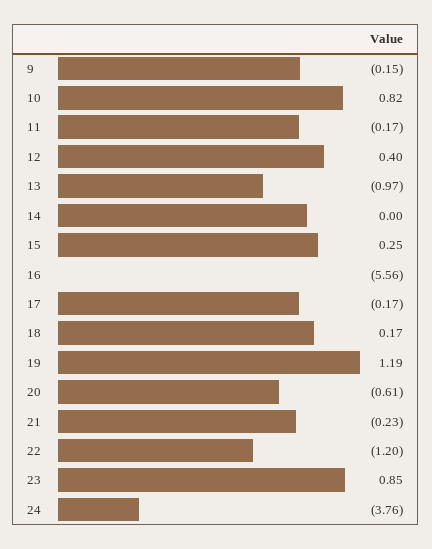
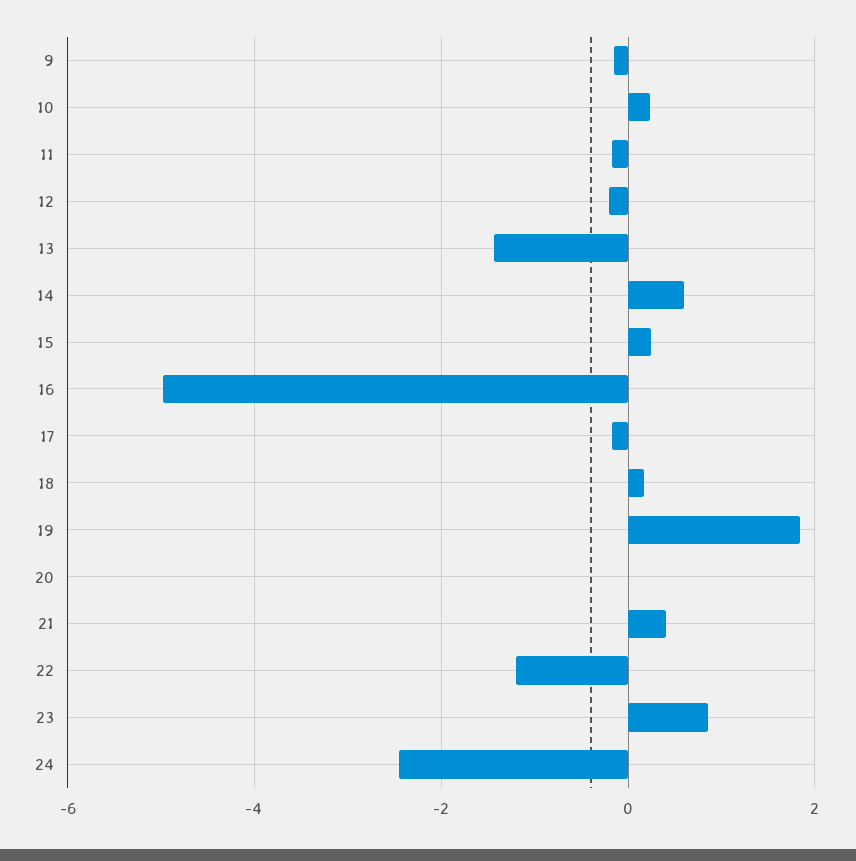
10: 0.82 -> 0.2
12: 0.4 -> -0.2
13: -0.97 -> -1.4
14: 0 -> 0.6
16: -5.56 -> -5
19: 1.19 -> 1.8
20: -0.61 -> 0
21: -0.23 -> 0.4
24: -3.76 -> -2.4

